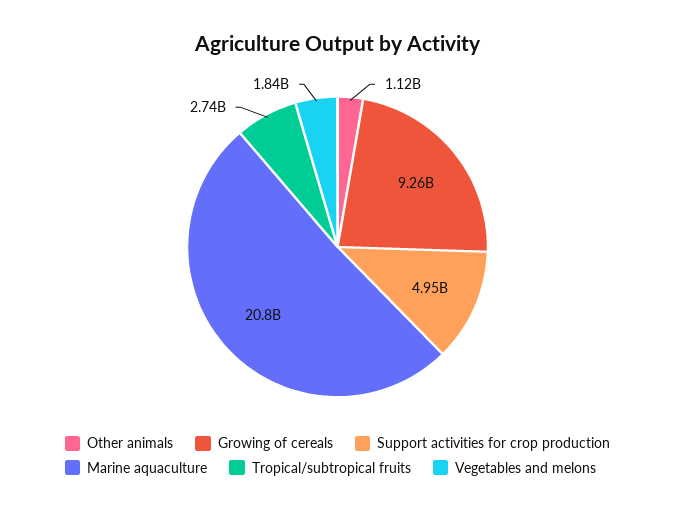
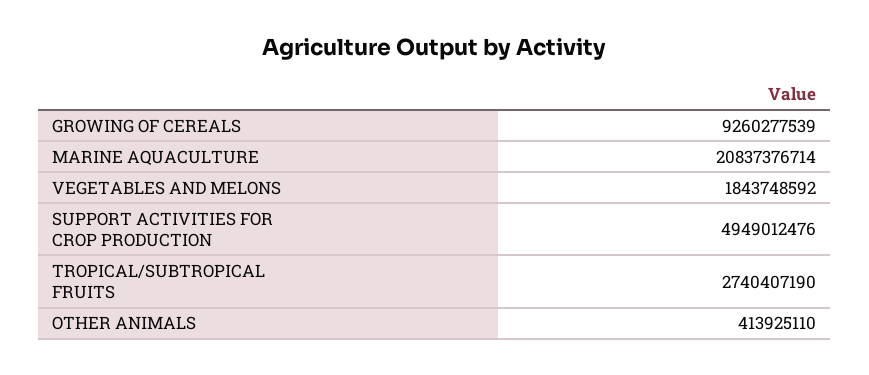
Other animals: 1120000000 -> 413925110

